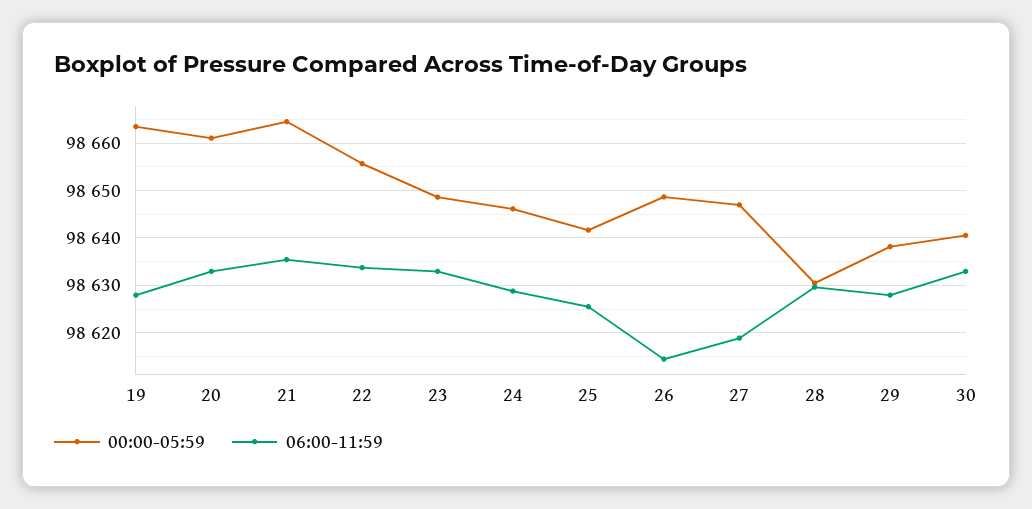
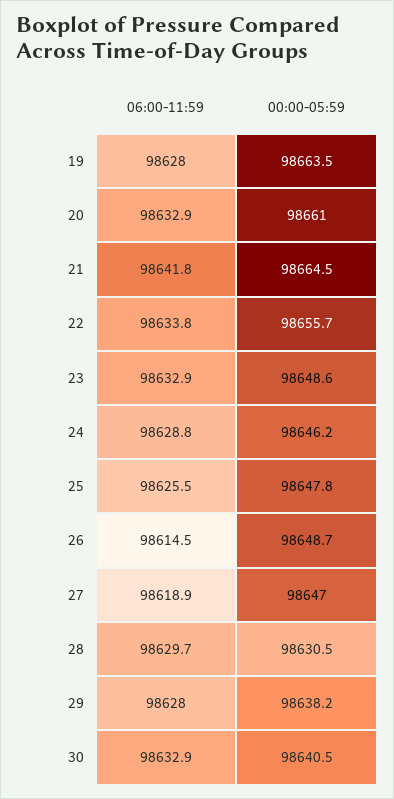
06:00-11:59, 21: 98636 -> 98641.8
00:00-05:59, 25: 98642 -> 98647.8

